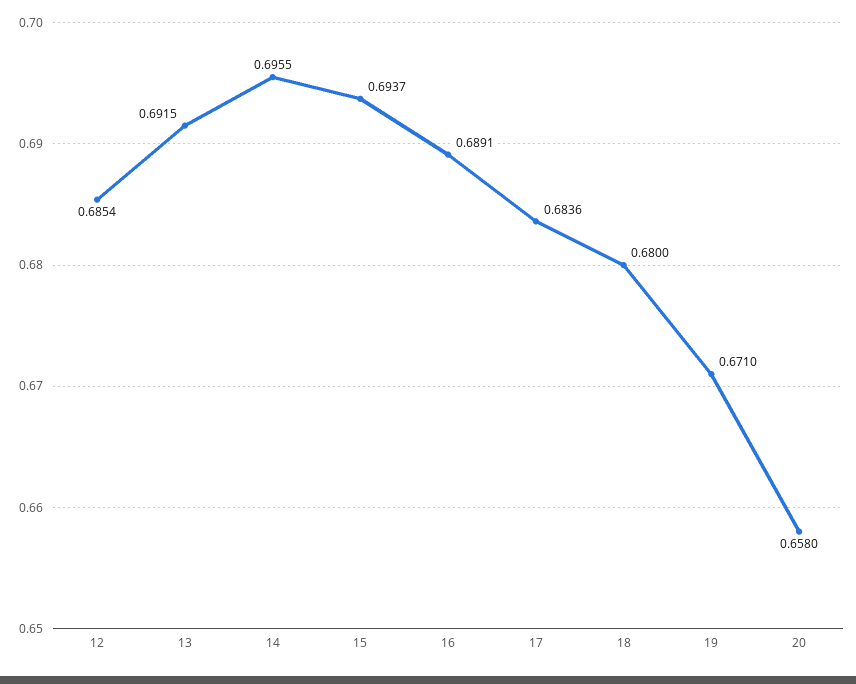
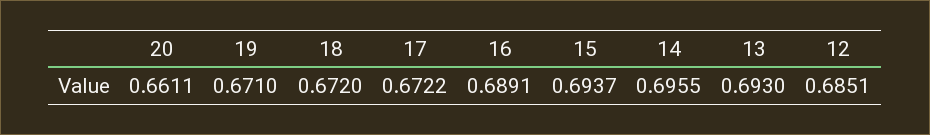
12: 0.6854 -> 0.6851
13: 0.6915 -> 0.693
17: 0.6836 -> 0.6722
18: 0.68 -> 0.672
20: 0.658 -> 0.6611

